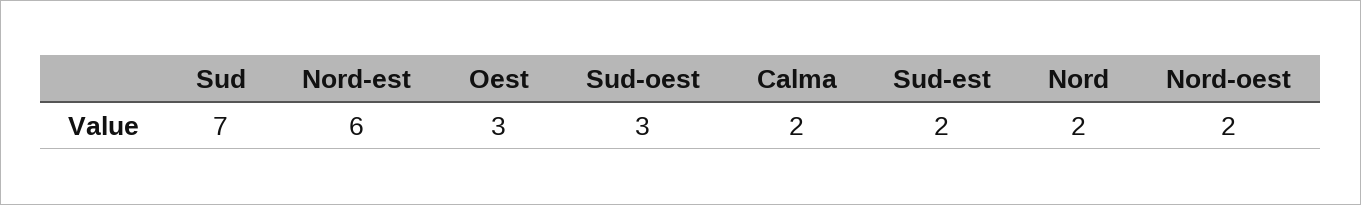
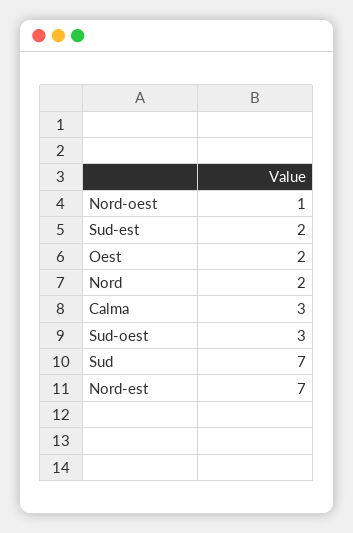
Nord-est: 6 -> 7
Oest: 3 -> 2
Calma: 2 -> 3
Nord-oest: 2 -> 1

